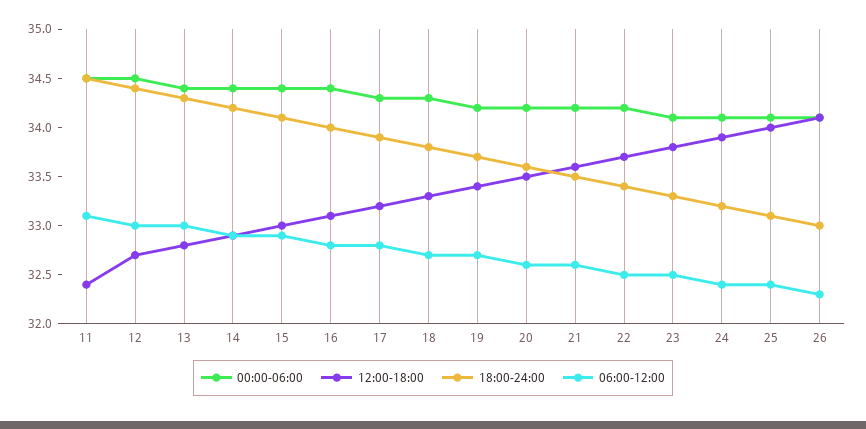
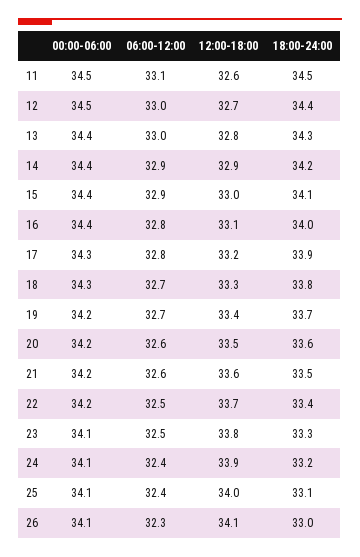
12:00-18:00, 11: 32.4 -> 32.6

